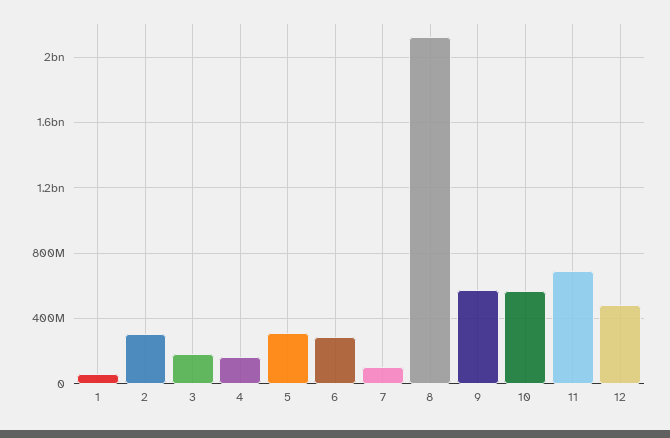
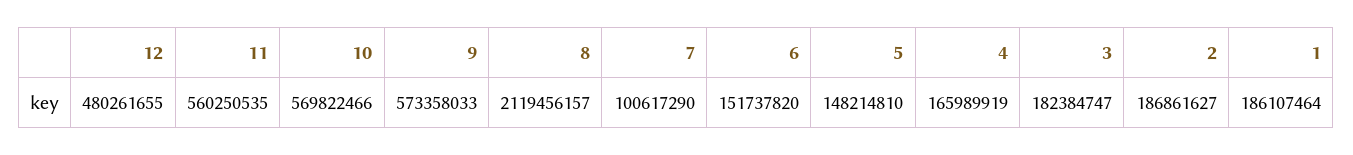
1: 50000000 -> 186107464
2: 300000000 -> 186861627
5: 300000000 -> 148214810
6: 300000000 -> 151737820
11: 700000000 -> 560250535

